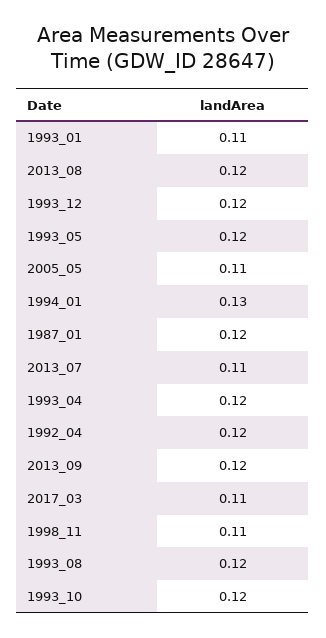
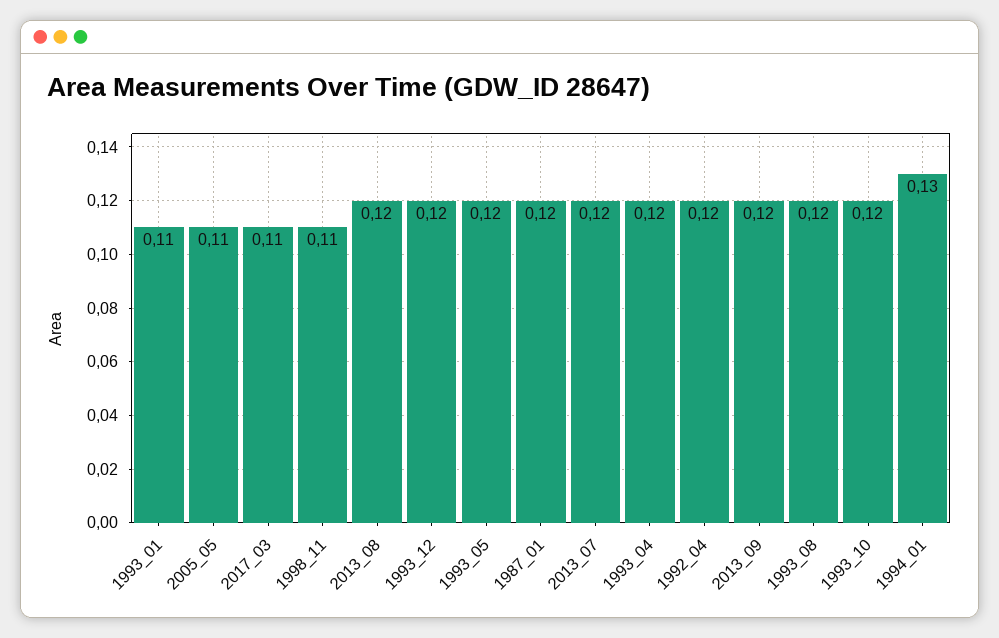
2013_07: 0.11 -> 0.12

